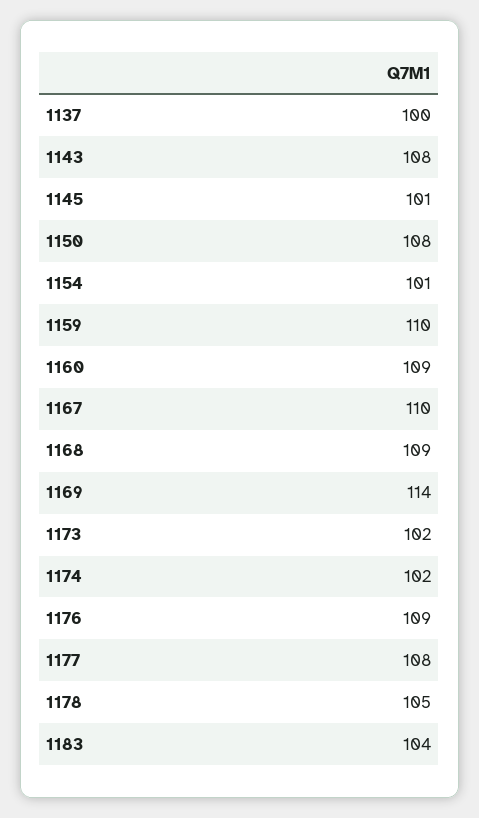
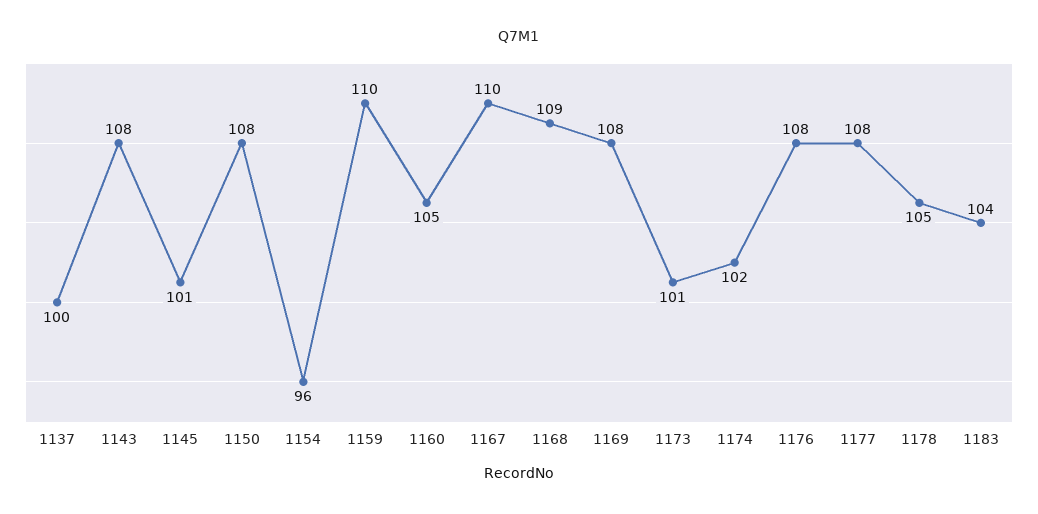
1154: 101 -> 96
1160: 109 -> 105
1169: 114 -> 108
1173: 102 -> 101
1176: 109 -> 108

